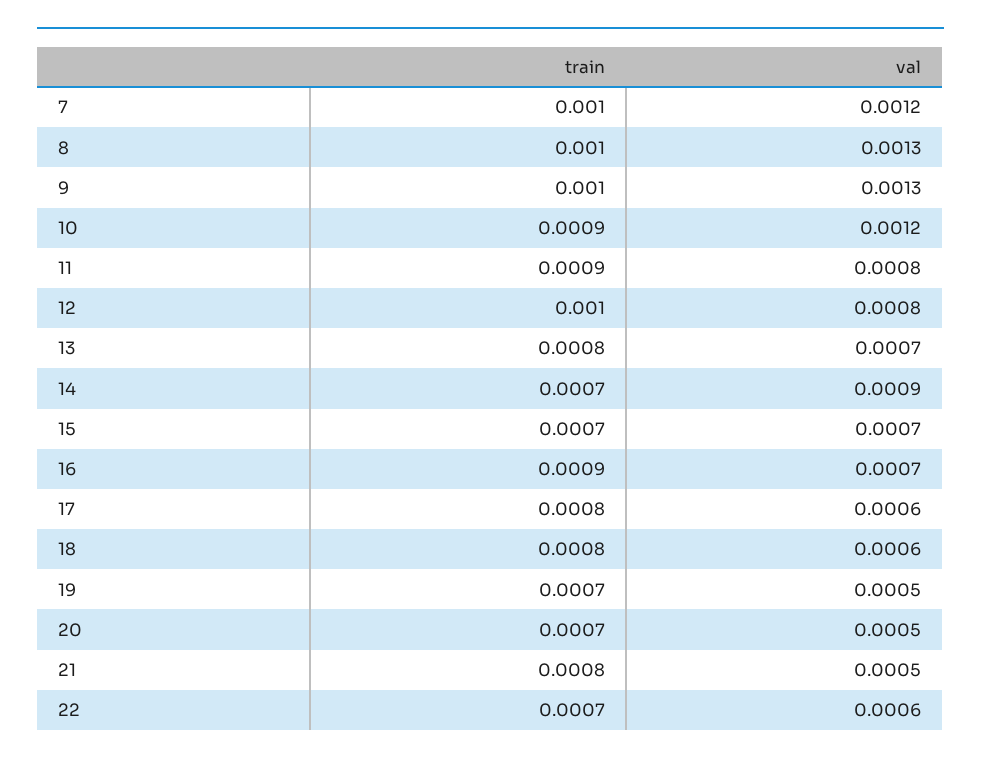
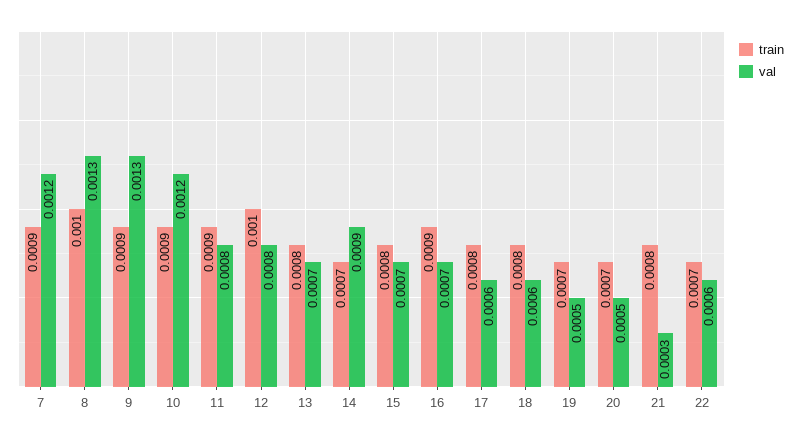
train, 7: 0.001 -> 0.0009
train, 9: 0.001 -> 0.0009
train, 15: 0.0007 -> 0.0008
val, 21: 0.0005 -> 0.0003

